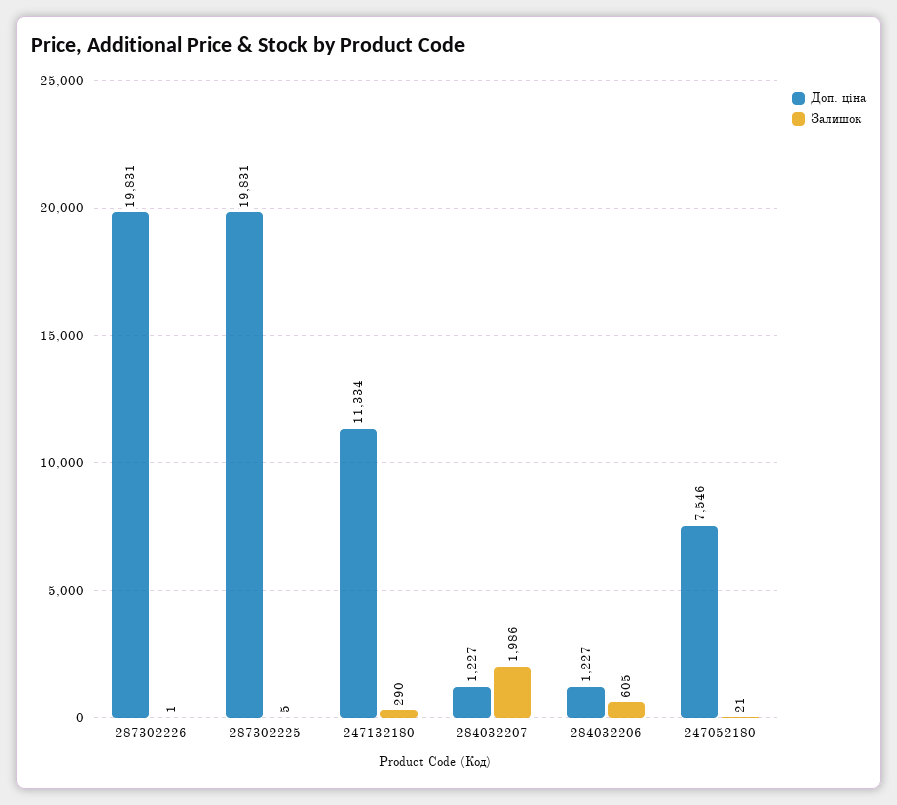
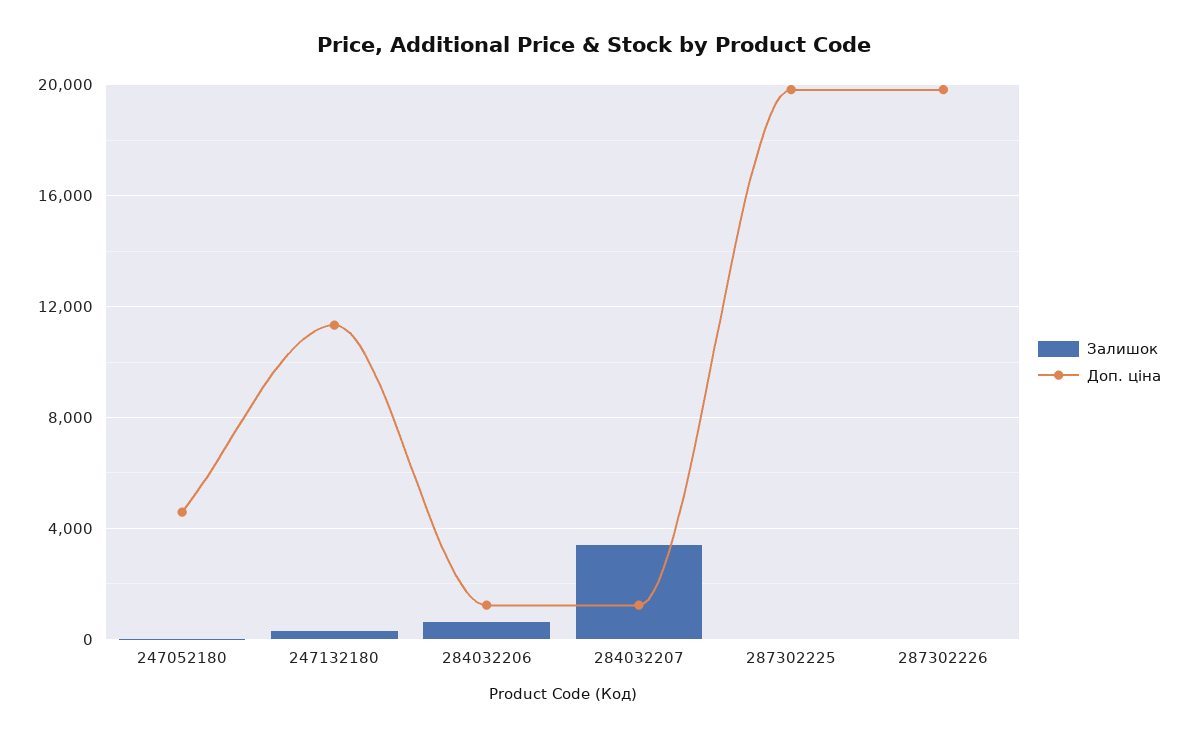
Залишок, 284032207: 1986 -> 3500
Доп. ціна, 247052180: 7546 -> 4500

